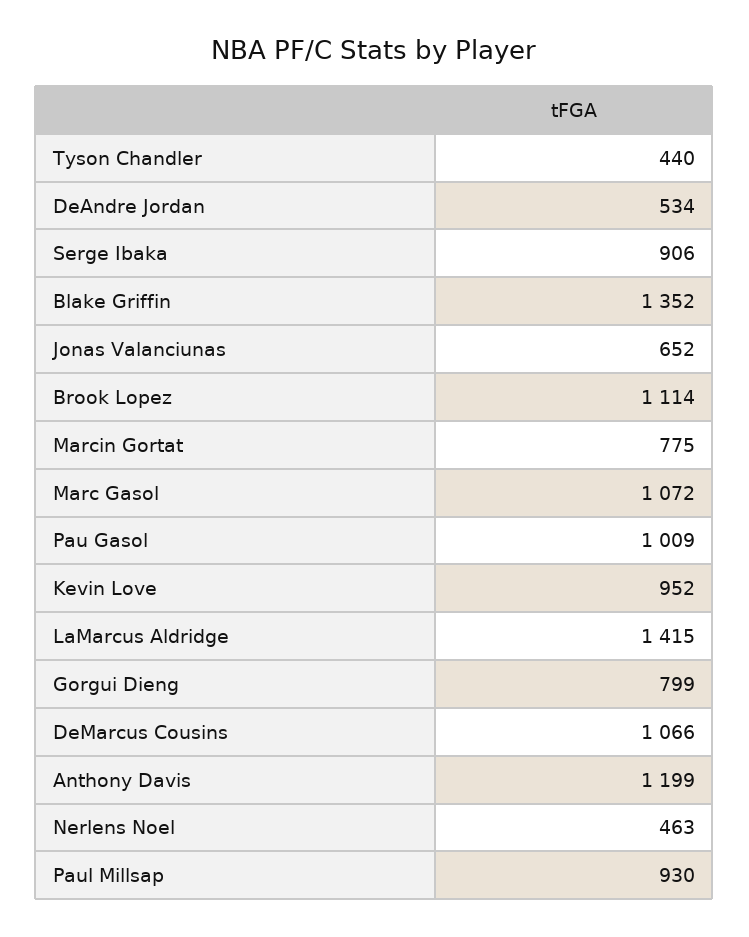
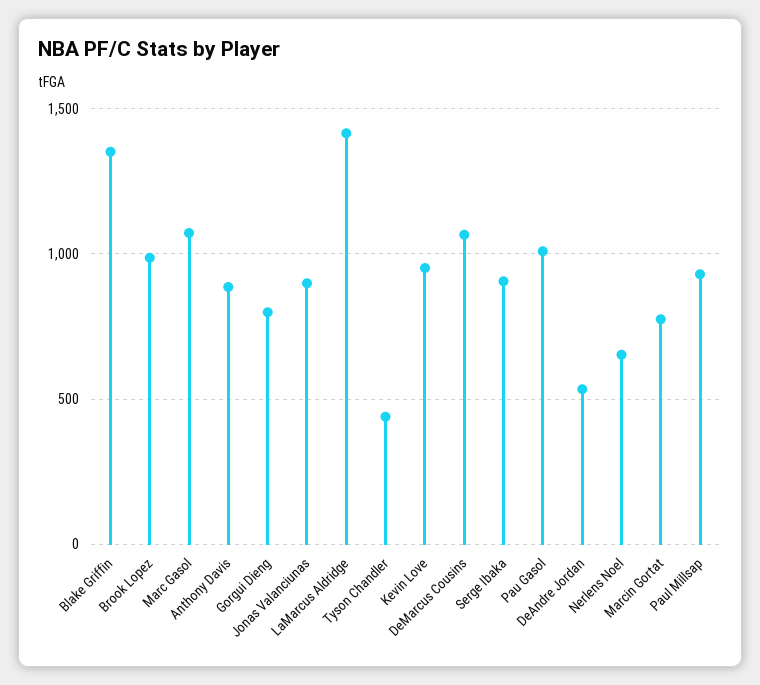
Jonas Valanciunas: 652 -> 900
Brook Lopez: 1114 -> 1000
Anthony Davis: 1199 -> 900
Nerlens Noel: 463 -> 650

